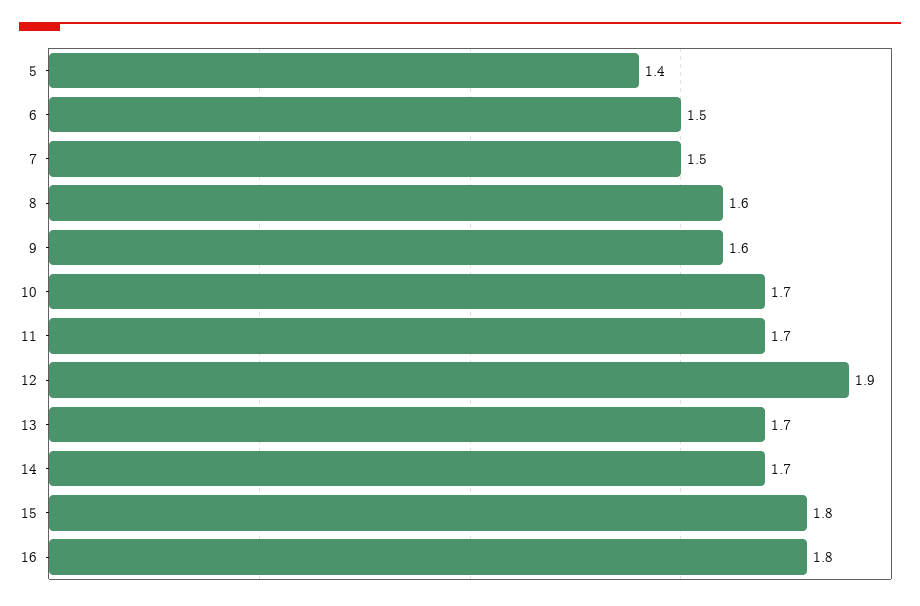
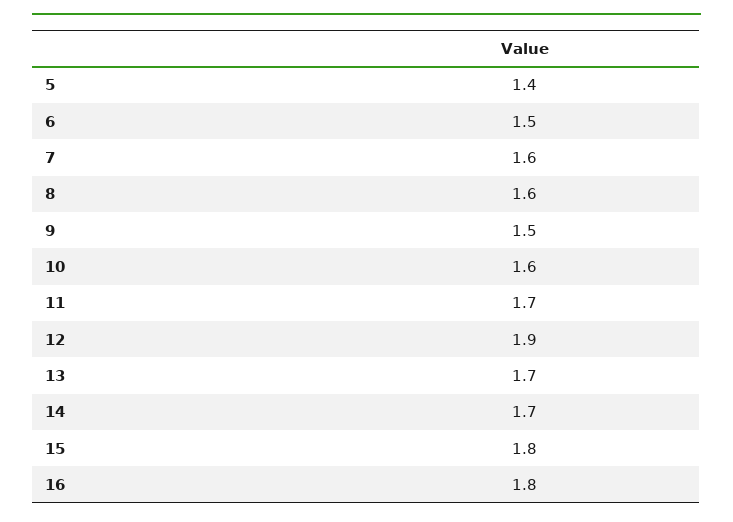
7: 1.5 -> 1.6
9: 1.6 -> 1.5
10: 1.7 -> 1.6

